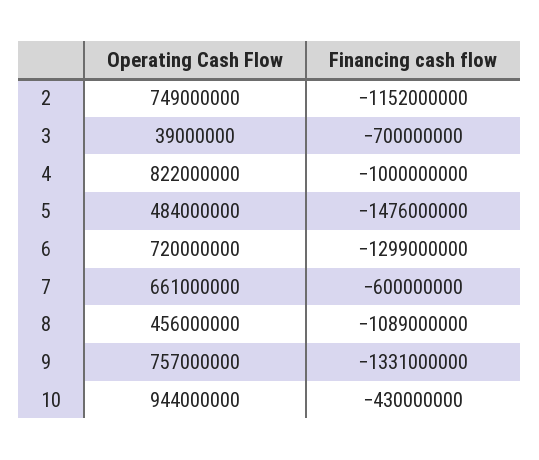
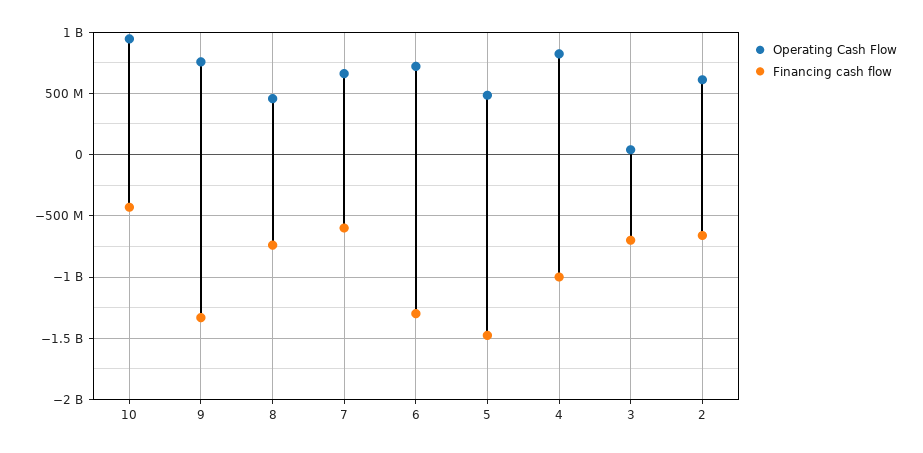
Operating Cash Flow, 2: 749000000 -> 600000000
Financing cash flow, 2: -1152000000 -> -650000000
Financing cash flow, 8: -1089000000 -> -750000000

